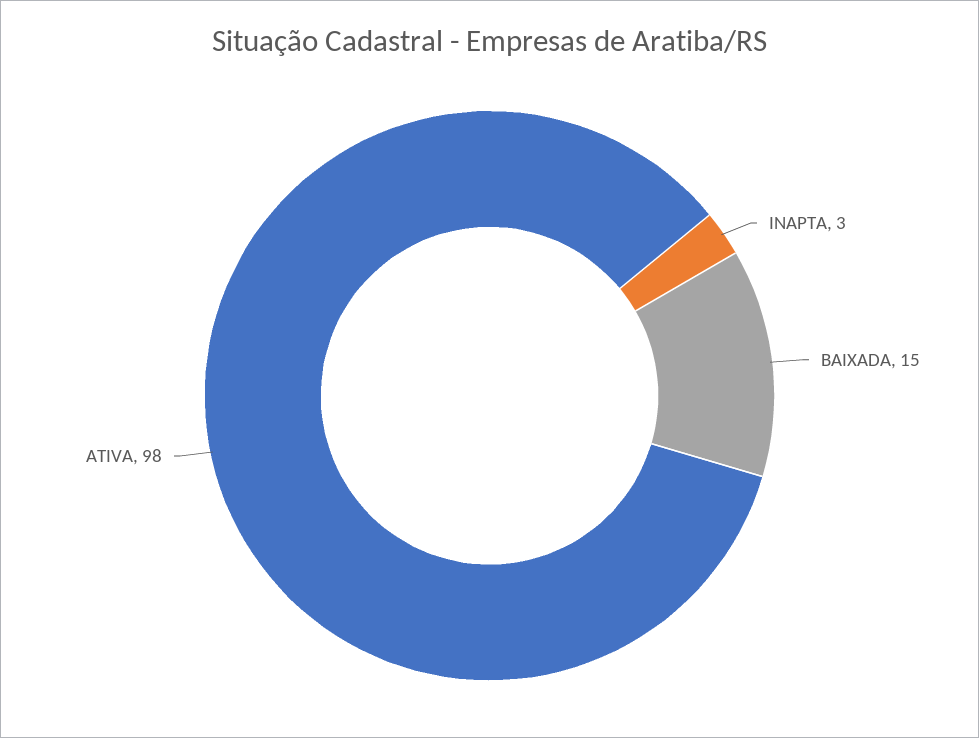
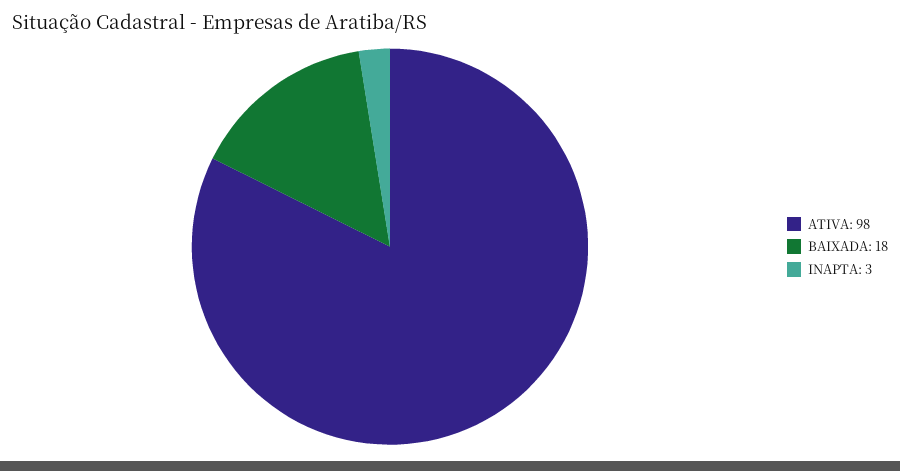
BAIXADA: 15 -> 18

